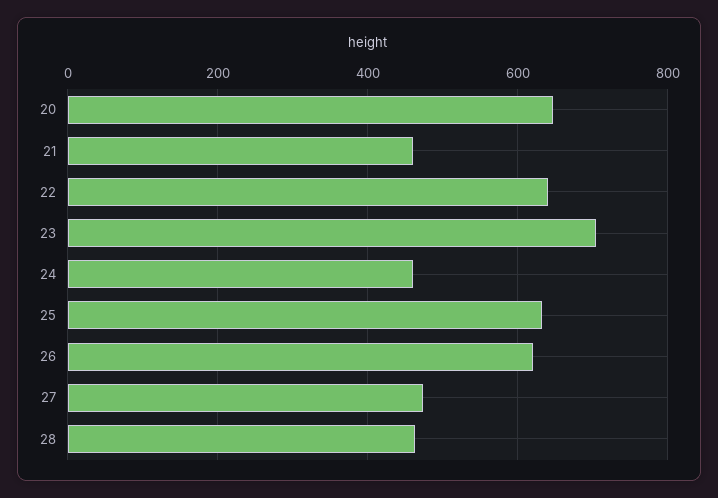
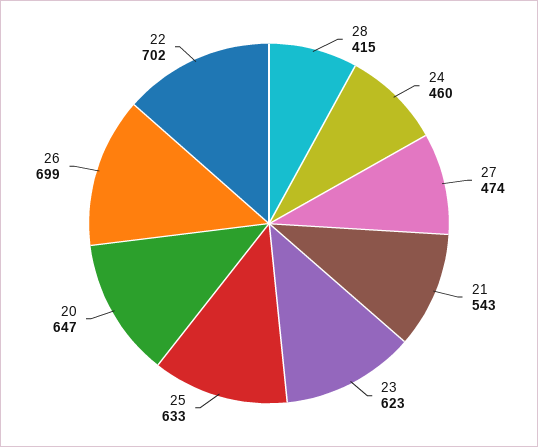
21: 460 -> 543
22: 640 -> 702
23: 700 -> 623
26: 620 -> 699
28: 460 -> 415

